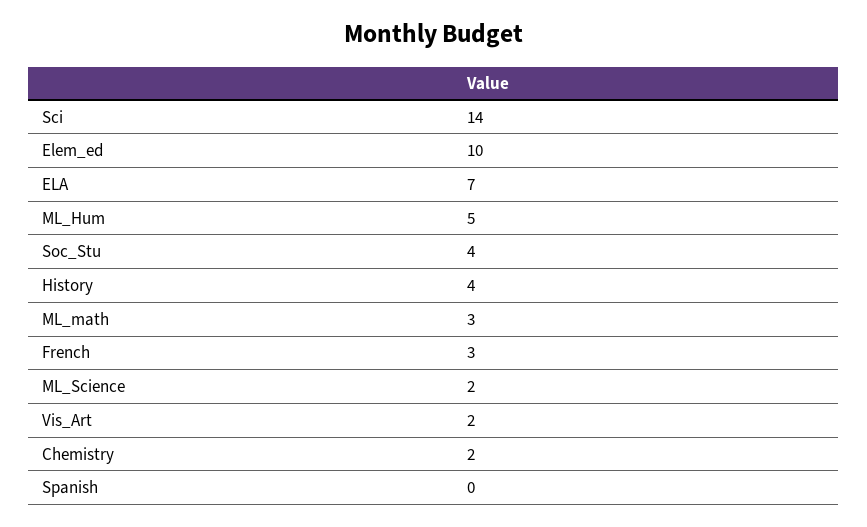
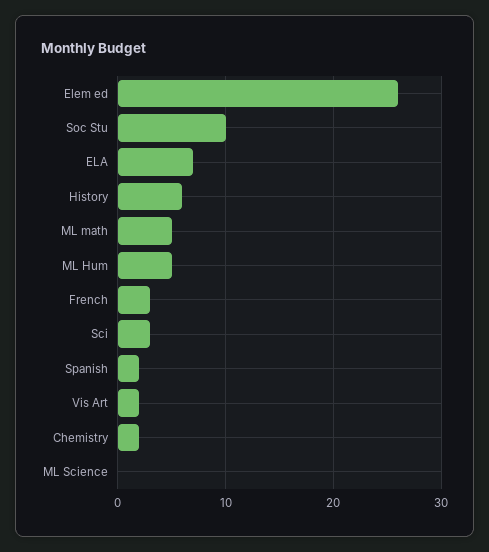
Sci: 14 -> 3
Elem_ed: 10 -> 26
Soc_Stu: 4 -> 10
History: 4 -> 6
ML_math: 3 -> 5
ML_Science: 2 -> 0
Spanish: 0 -> 2

